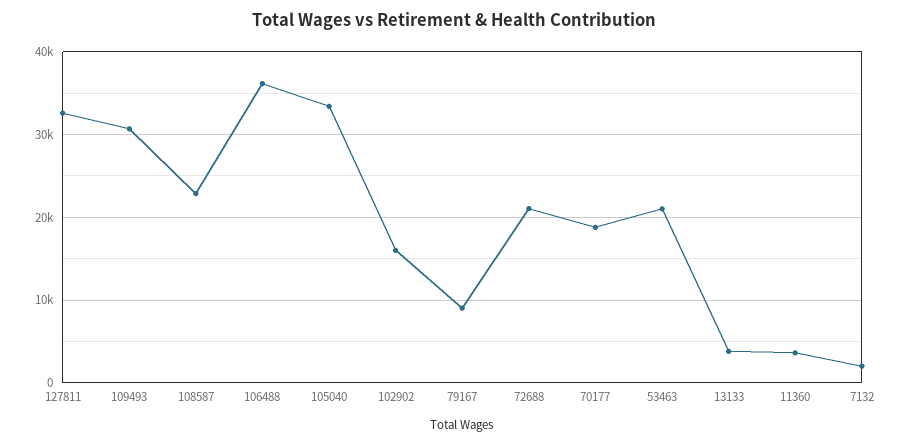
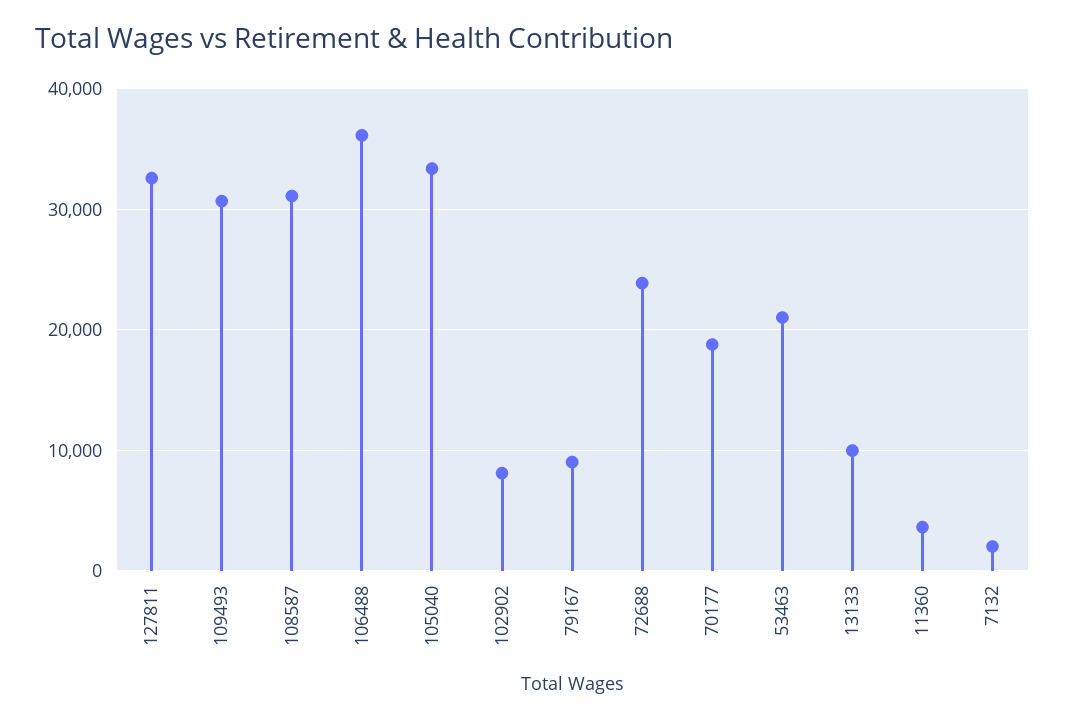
108587: 23000 -> 31000
102902: 16000 -> 8000
72688: 21000 -> 24000
13133: 4000 -> 10000

